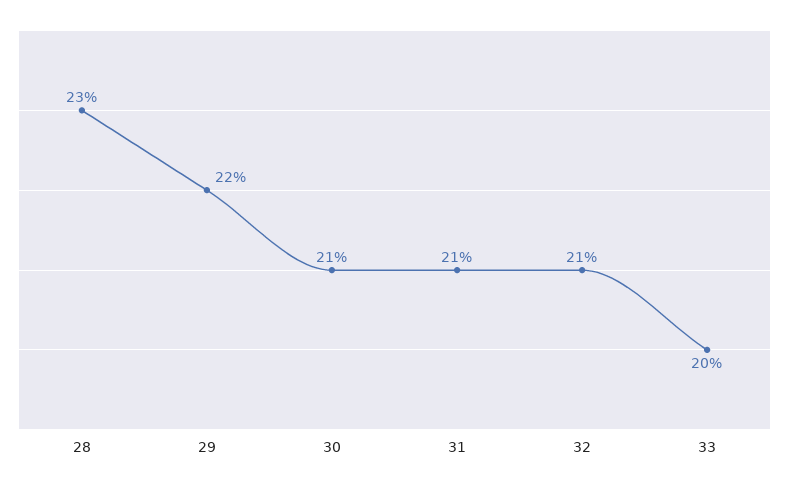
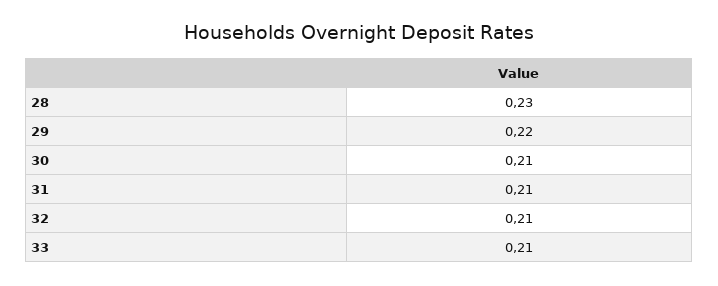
33: 0.2 -> 0.21

